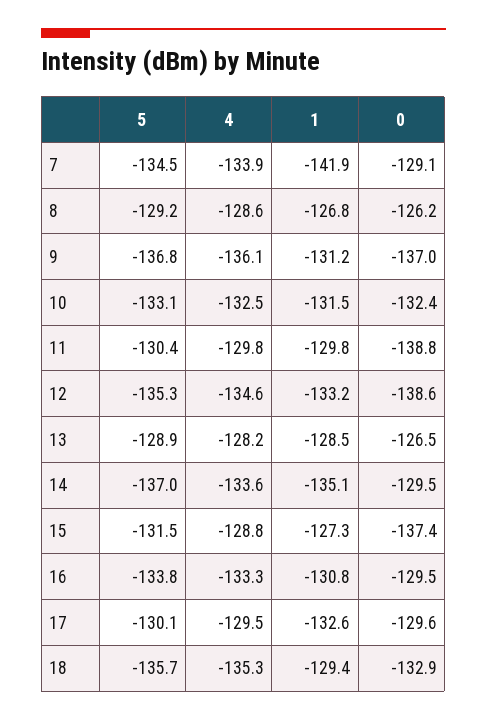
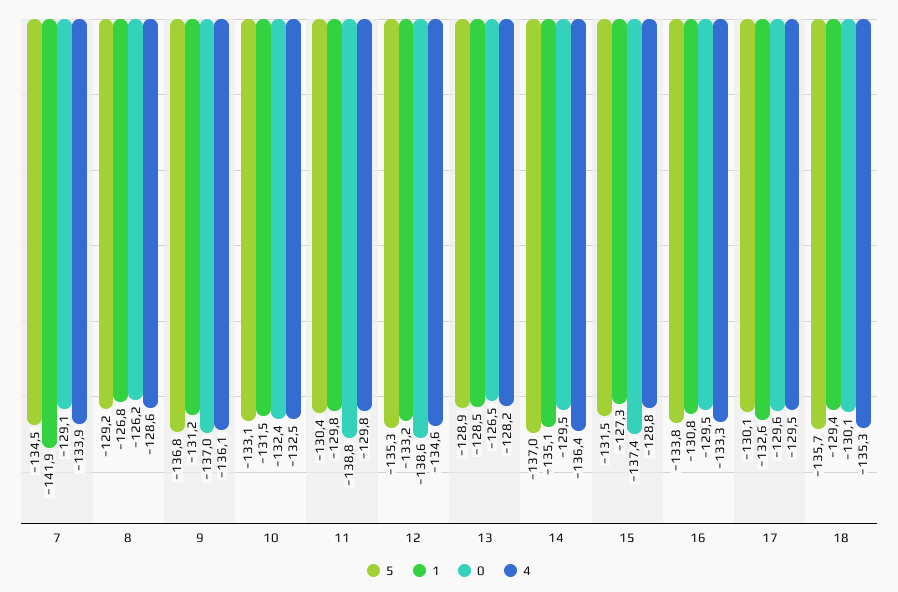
4, 14: -133.6 -> -136.4
0, 18: -132.9 -> -130.1

